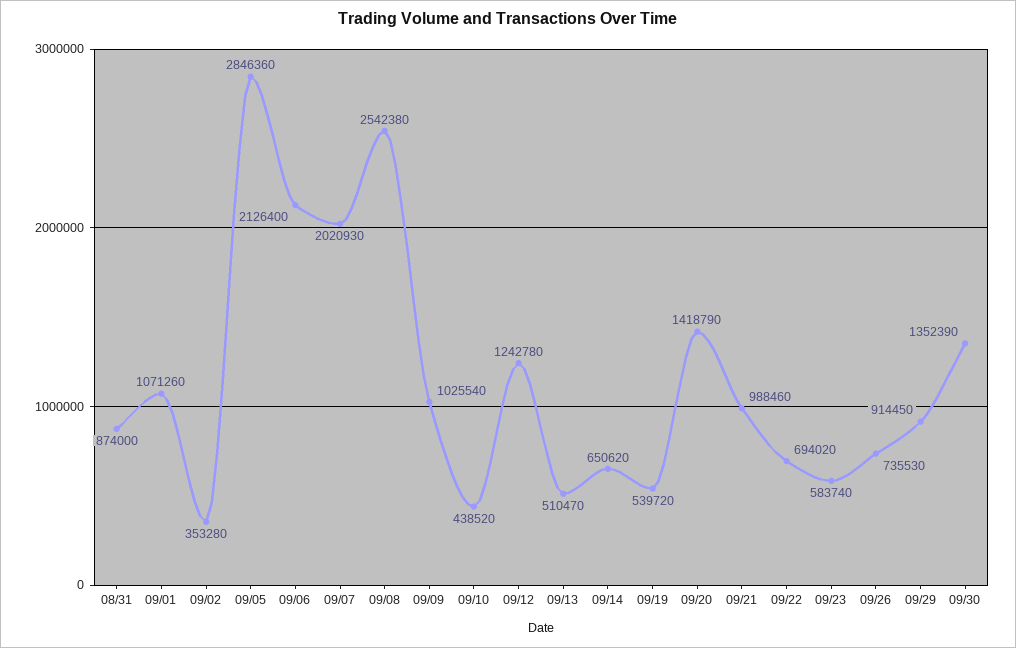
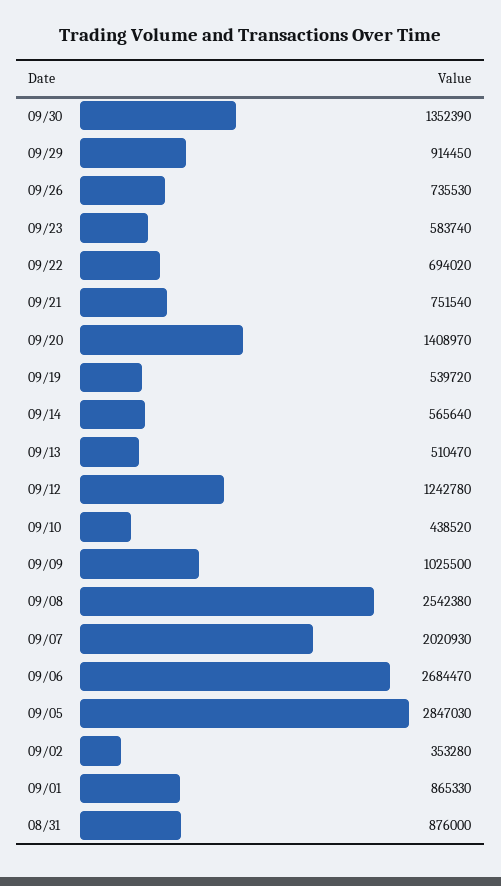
08/31: 874000 -> 876000
09/01: 1071260 -> 865330
09/05: 2846360 -> 2847030
09/06: 2126400 -> 2684470
09/09: 1025540 -> 1025500
09/14: 650620 -> 565640
09/20: 1418790 -> 1408970
09/21: 988460 -> 751540

